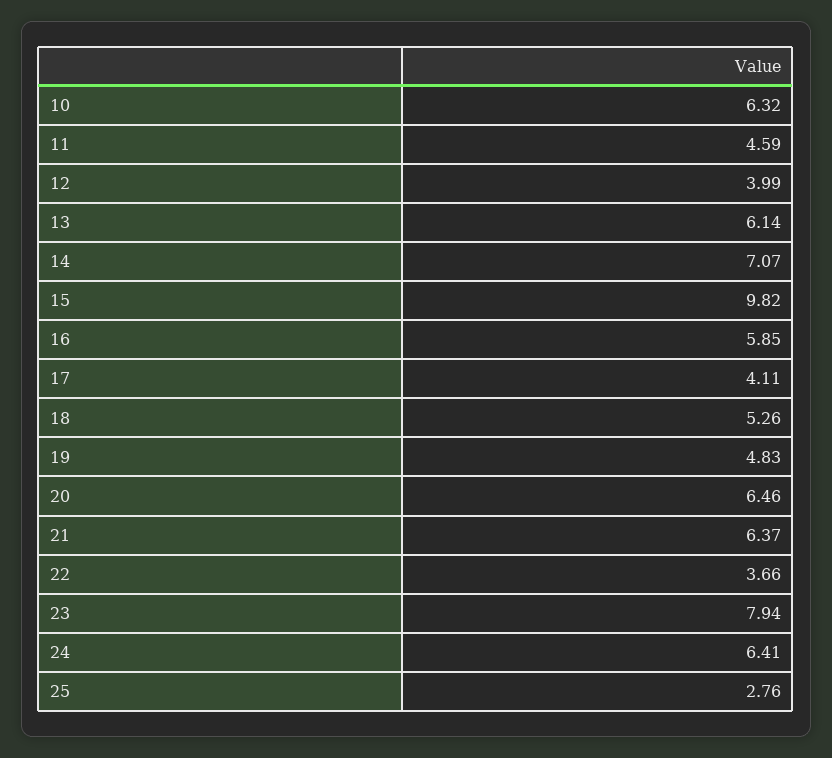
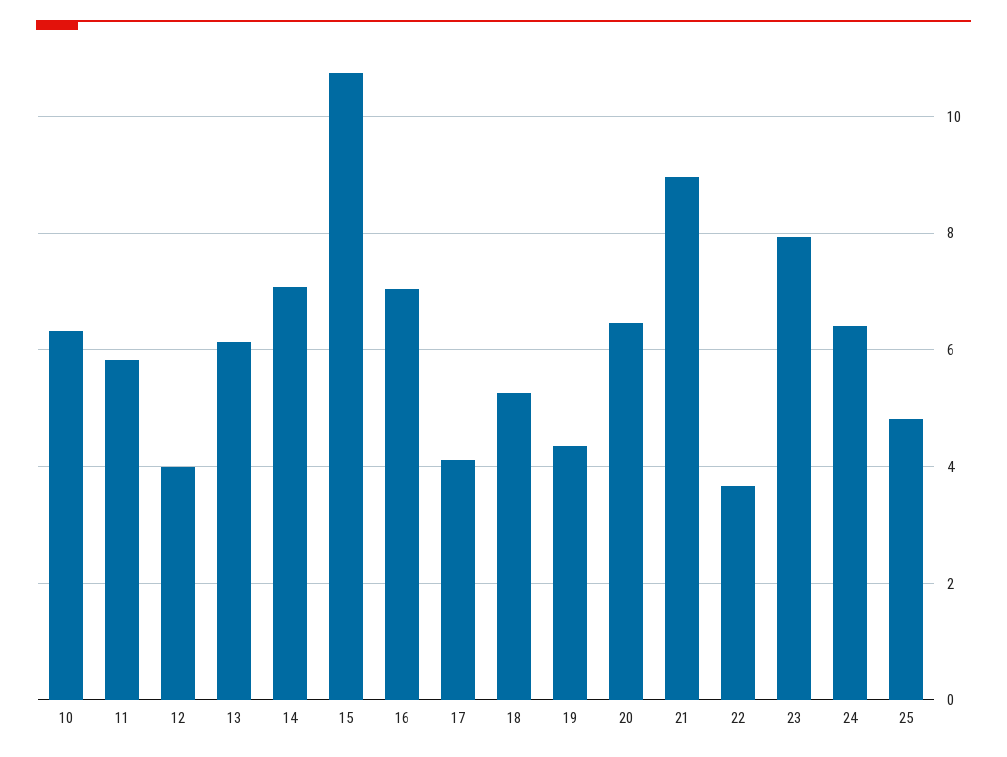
11: 4.59 -> 5.8
15: 9.82 -> 10.8
16: 5.85 -> 7
19: 4.83 -> 4.4
21: 6.37 -> 9
25: 2.76 -> 4.8

